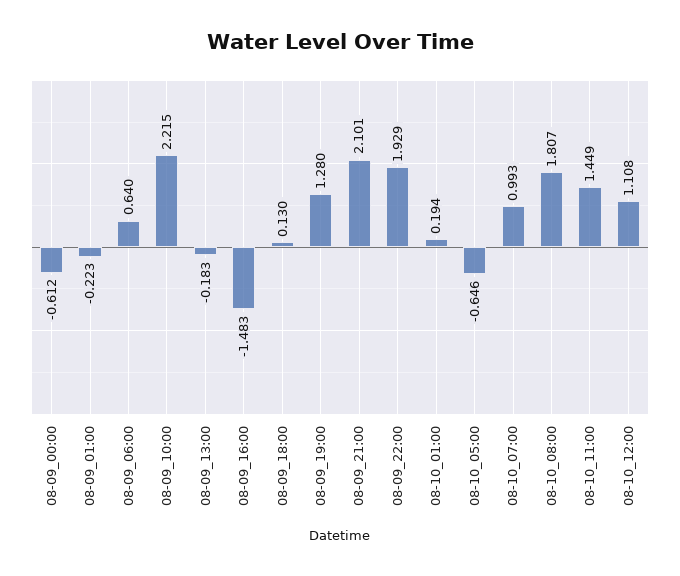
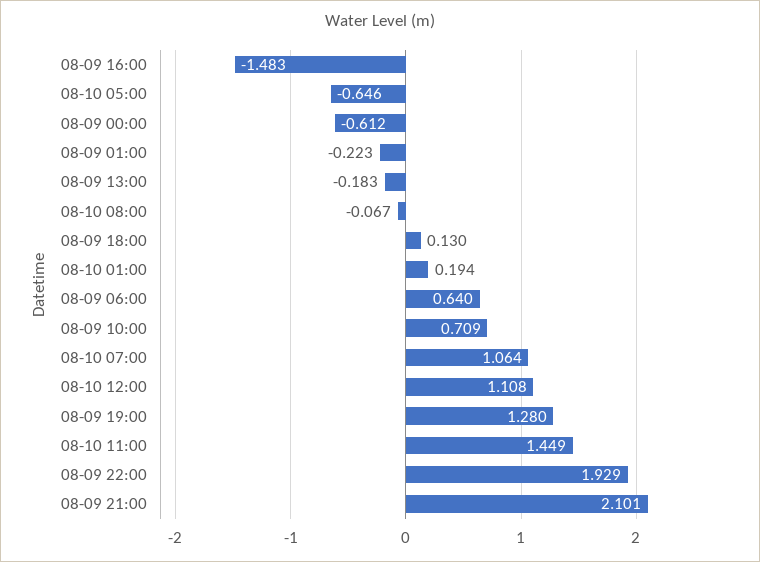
08-09_10:00: 2.215 -> 0.709
08-10_07:00: 0.993 -> 1.064
08-10_08:00: 1.807 -> -0.067

